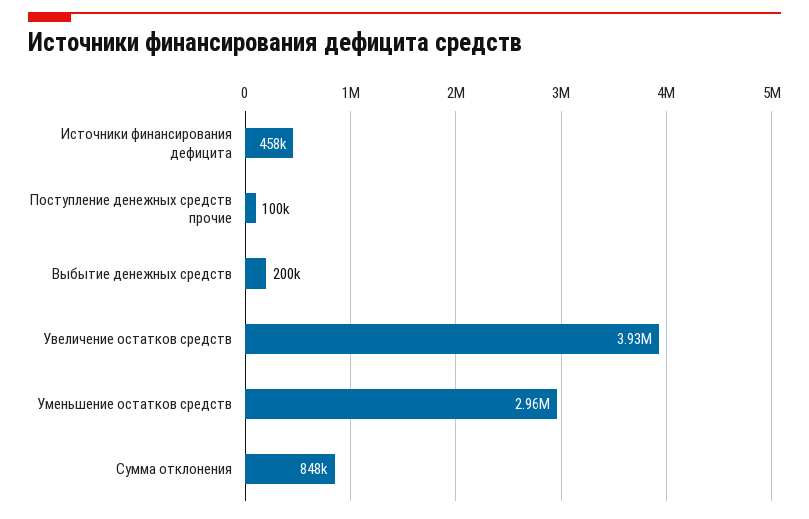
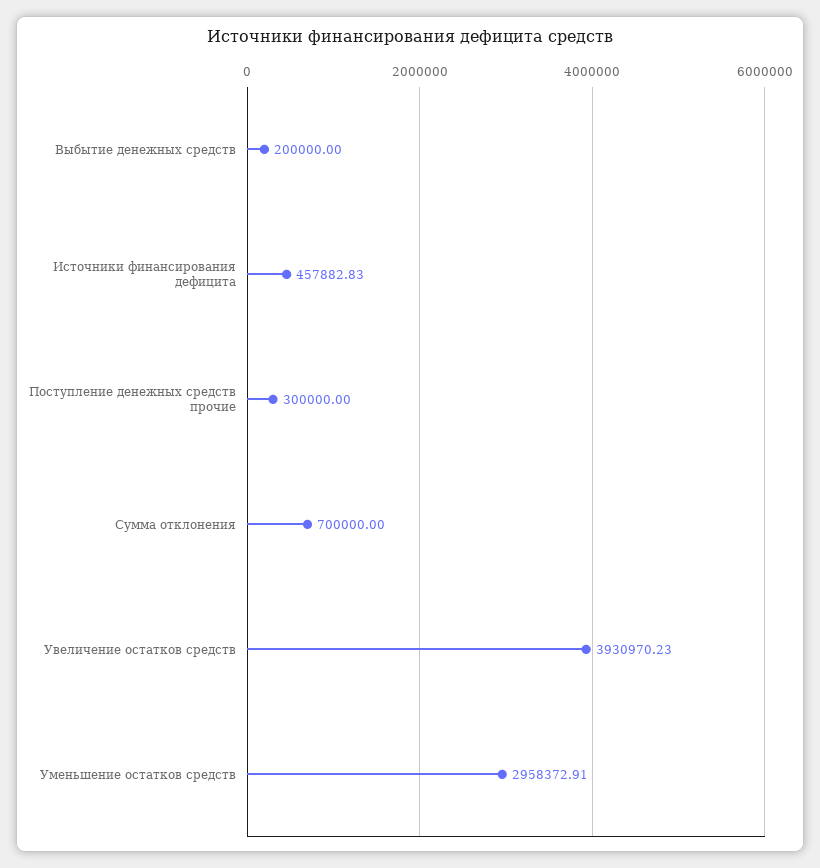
Поступление денежных средств прочие: 100000 -> 300000
Сумма отклонения: 848000 -> 700000

